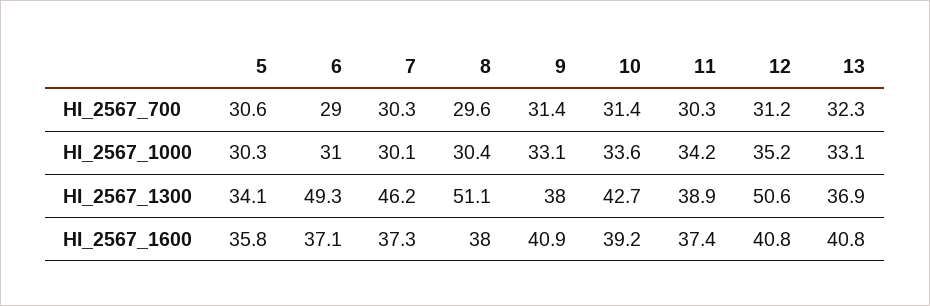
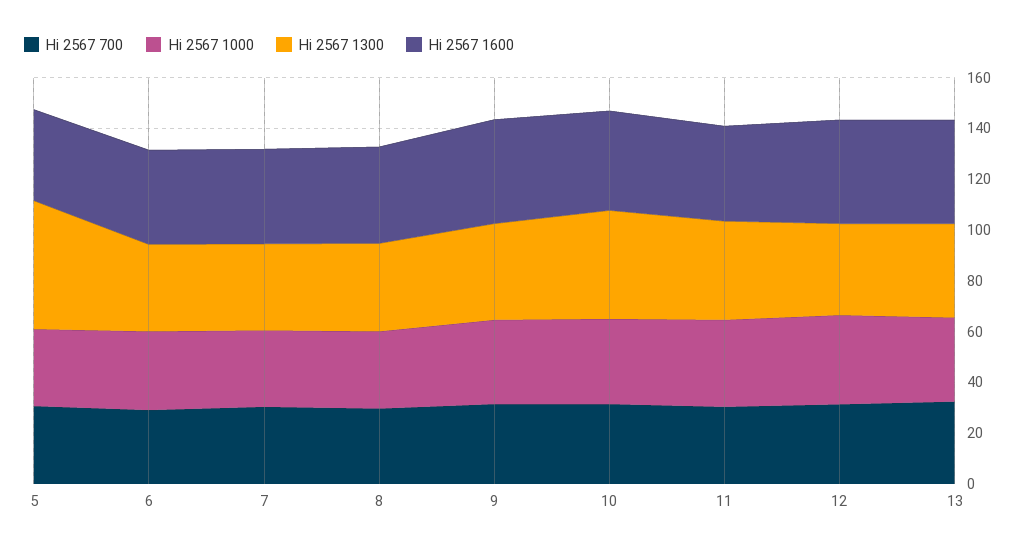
HI_2567_1300, 5: 34.1 -> 50
HI_2567_1300, 6: 49.3 -> 35
HI_2567_1300, 7: 46.2 -> 35
HI_2567_1300, 8: 51.1 -> 35
HI_2567_1300, 12: 50.6 -> 35

